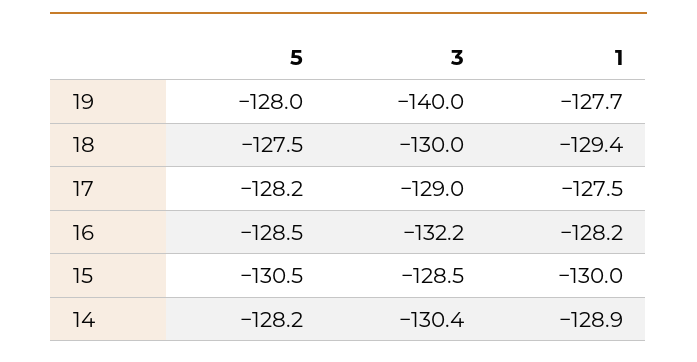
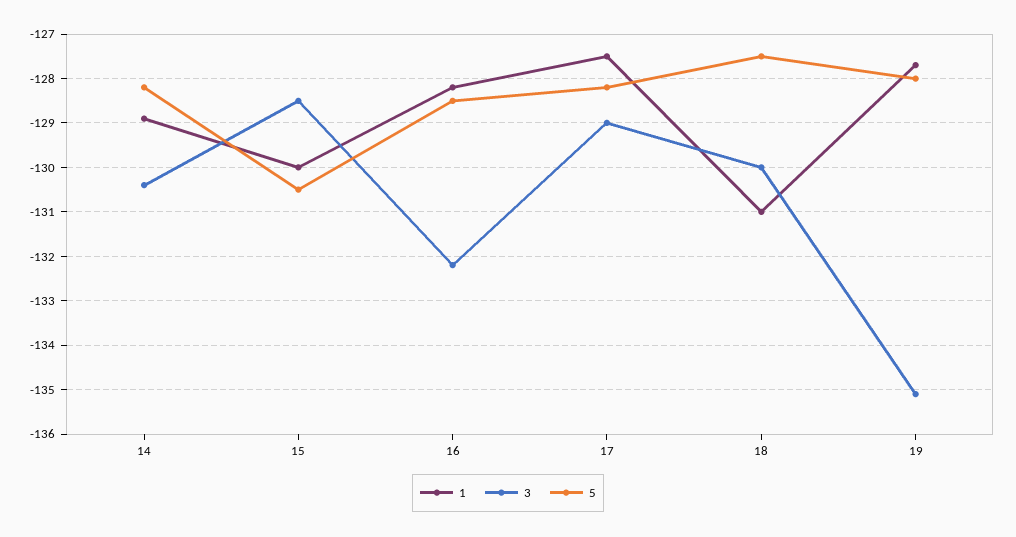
3, 19: -140 -> -135
1, 18: -129.4 -> -131

